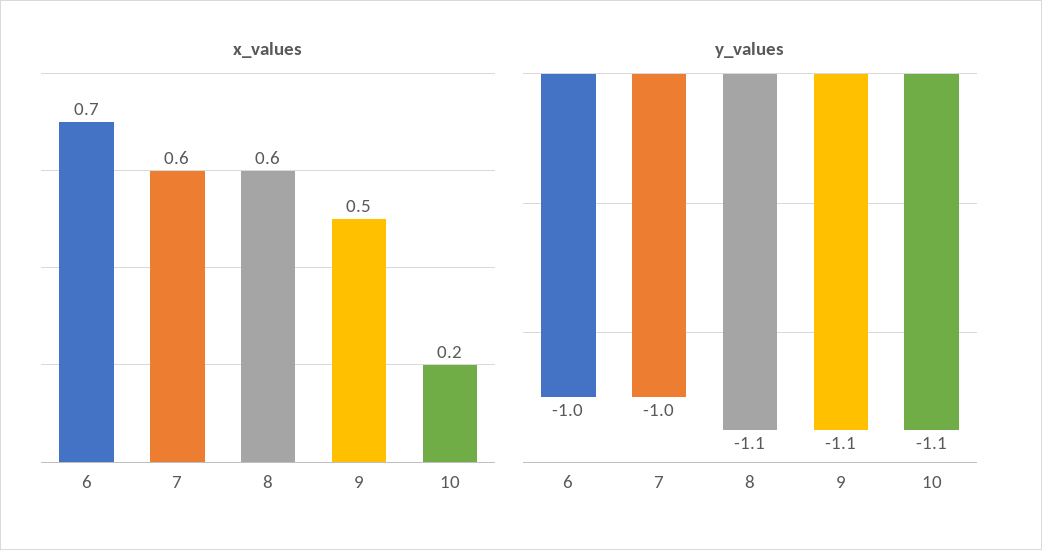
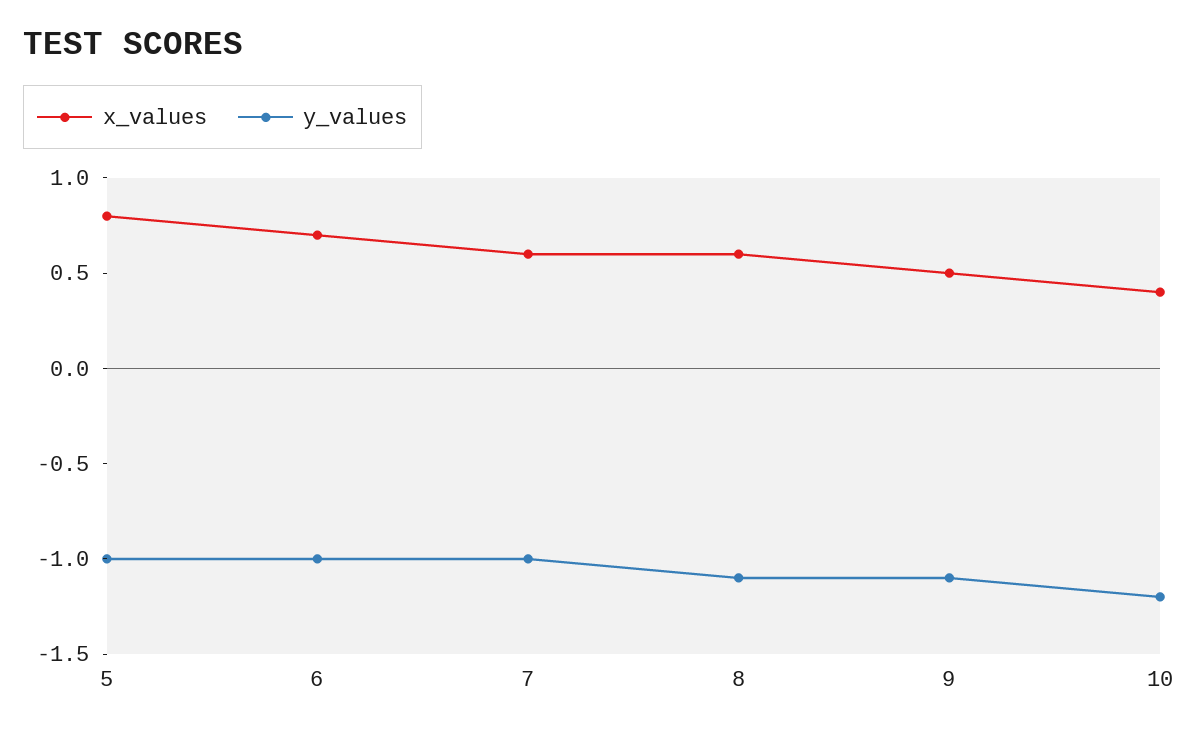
x_values, 10: 0.2 -> 0.4
y_values, 10: -1.1 -> -1.2
x_values, 5: none -> 0.8
y_values, 5: none -> -1

